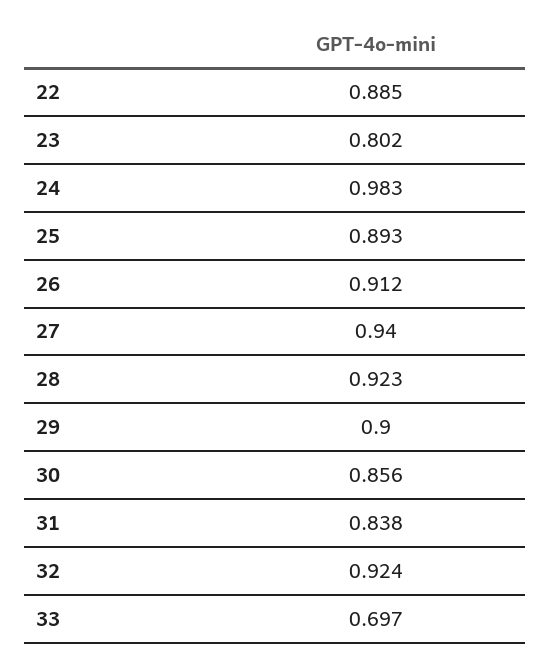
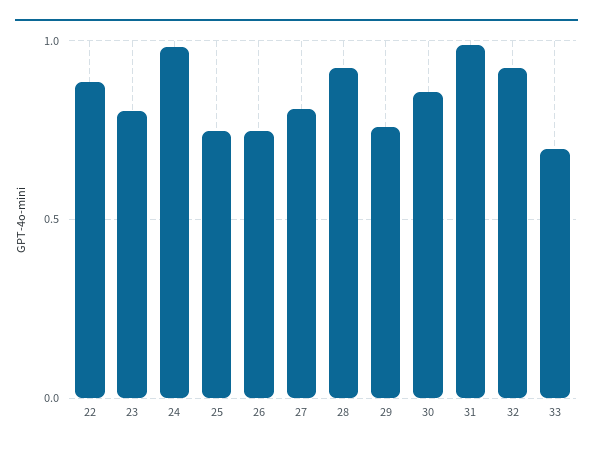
25: 0.893 -> 0.75
26: 0.912 -> 0.75
27: 0.94 -> 0.8
29: 0.9 -> 0.75
31: 0.838 -> 1

